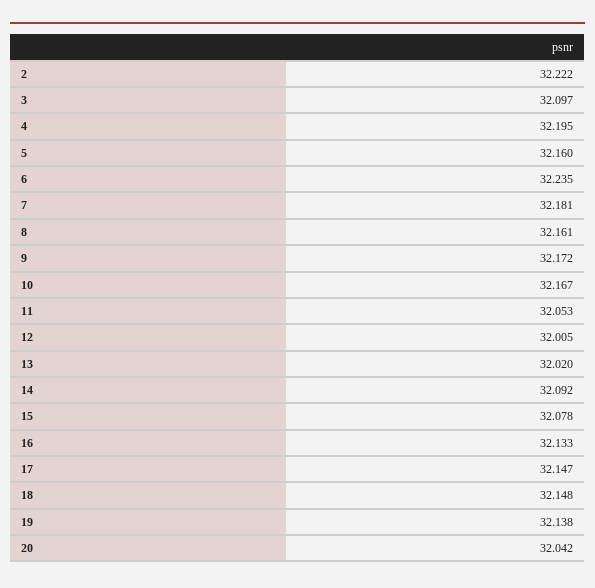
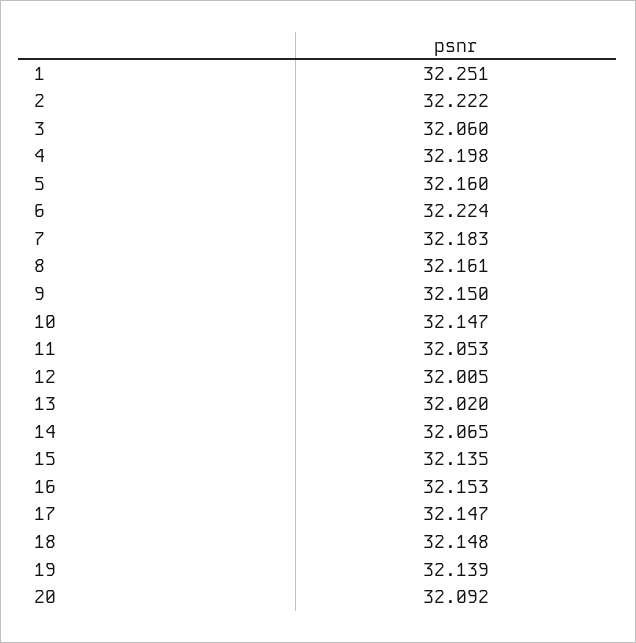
3: 32.097 -> 32.06
4: 32.195 -> 32.198
6: 32.235 -> 32.224
7: 32.181 -> 32.183
9: 32.172 -> 32.15
10: 32.167 -> 32.147
14: 32.092 -> 32.065
15: 32.078 -> 32.135
16: 32.133 -> 32.153
19: 32.138 -> 32.139
20: 32.042 -> 32.092
1: none -> 32.251

